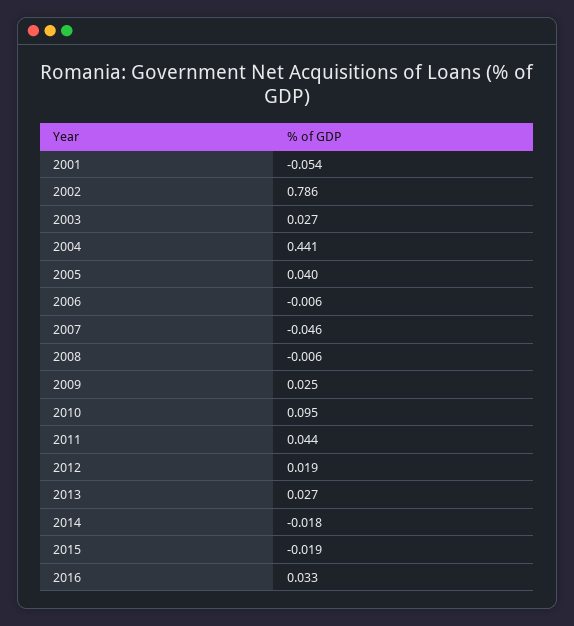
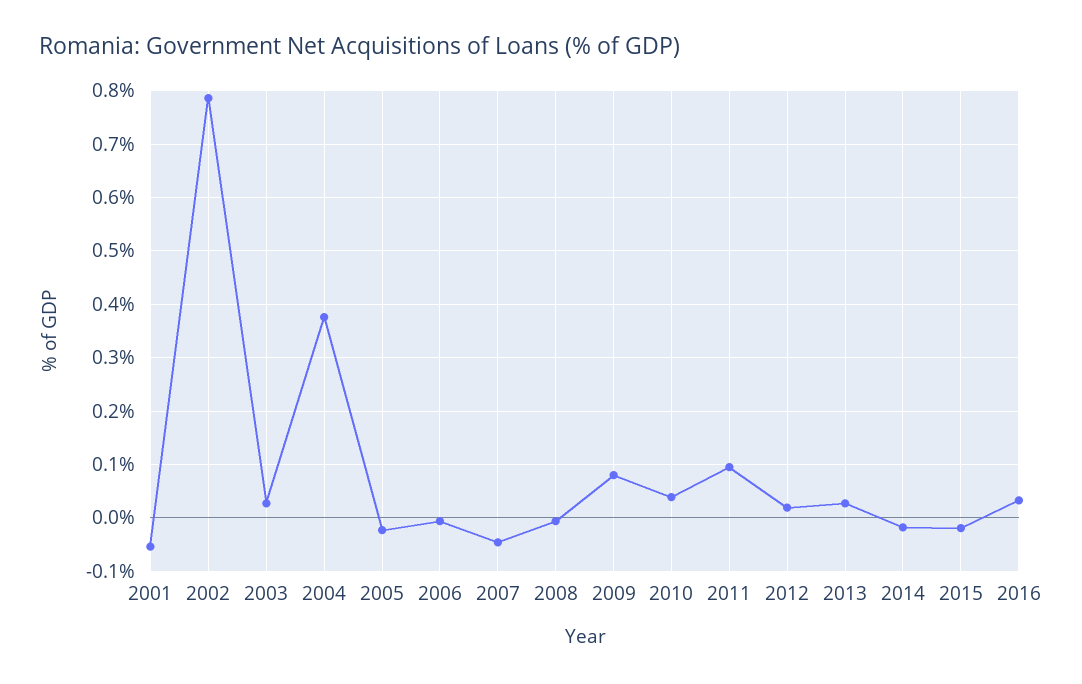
2004: 0.441 -> 0.38
2005: 0.04 -> -0.02
2009: 0.025 -> 0.08
2010: 0.095 -> 0.04
2011: 0.044 -> 0.1

